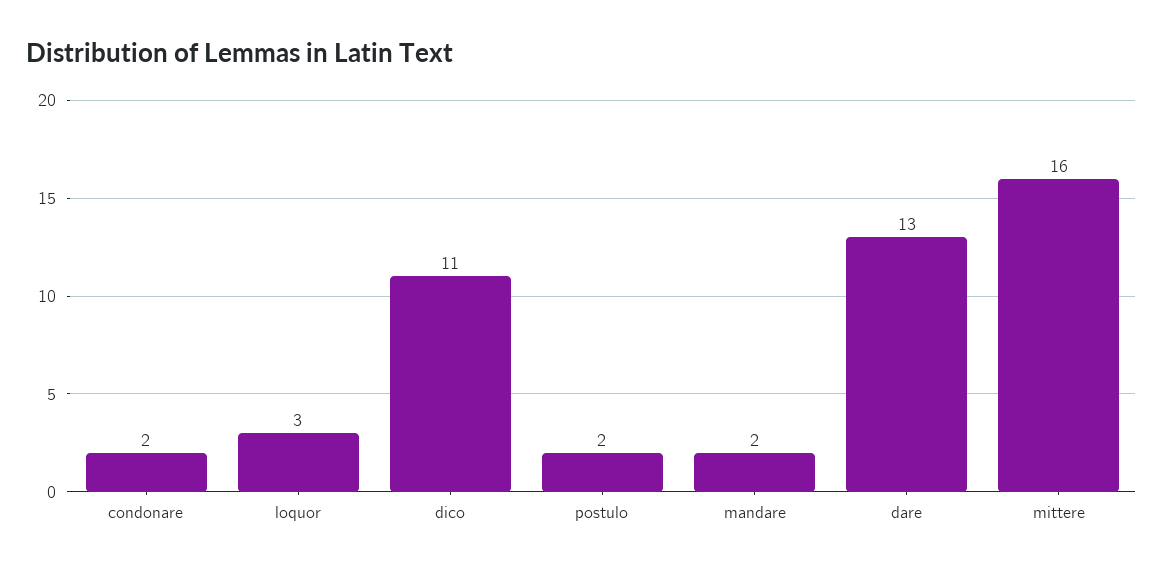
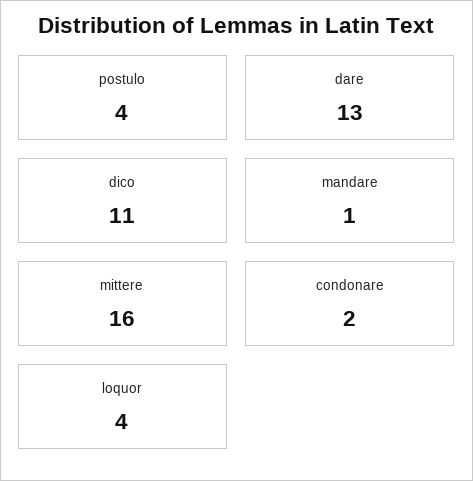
loquor: 3 -> 4
postulo: 2 -> 4
mandare: 2 -> 1

